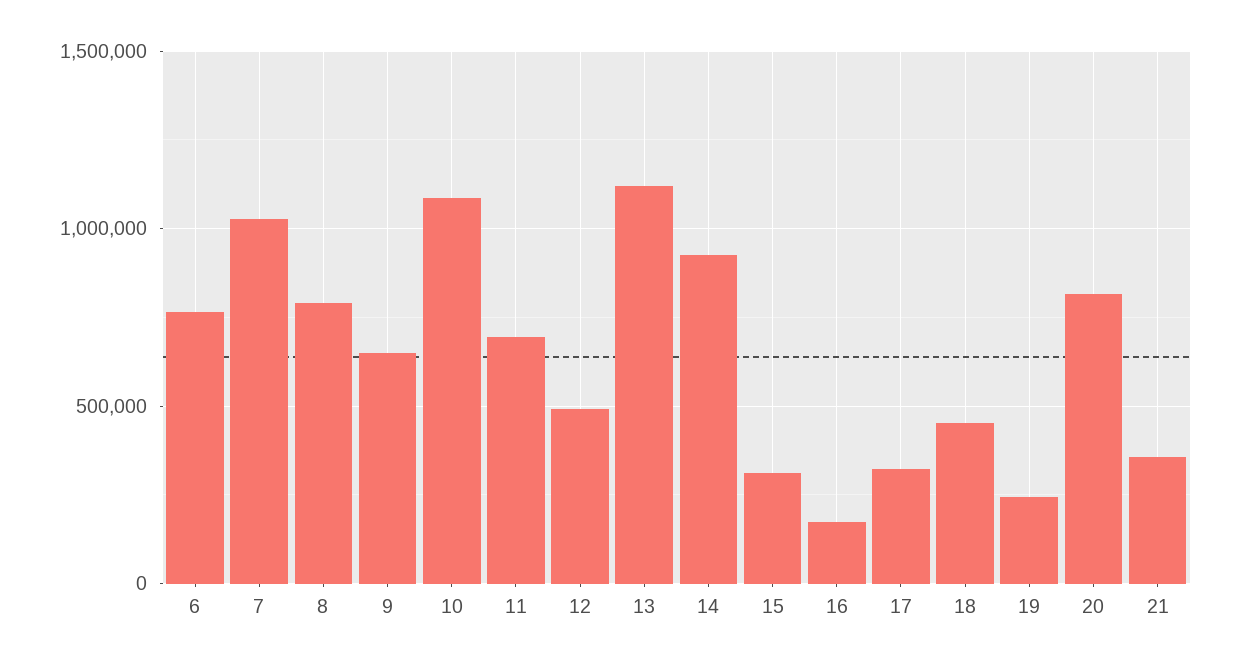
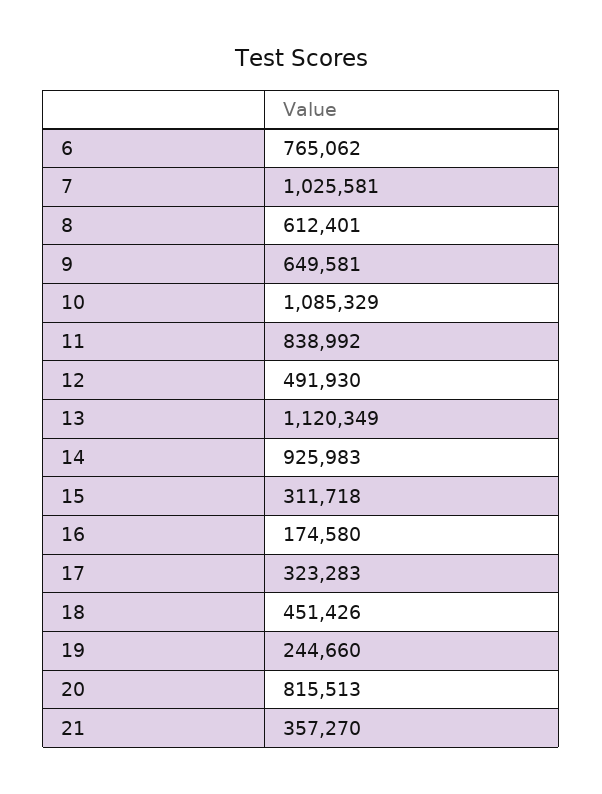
8: 800000 -> 612401
11: 700000 -> 838992

